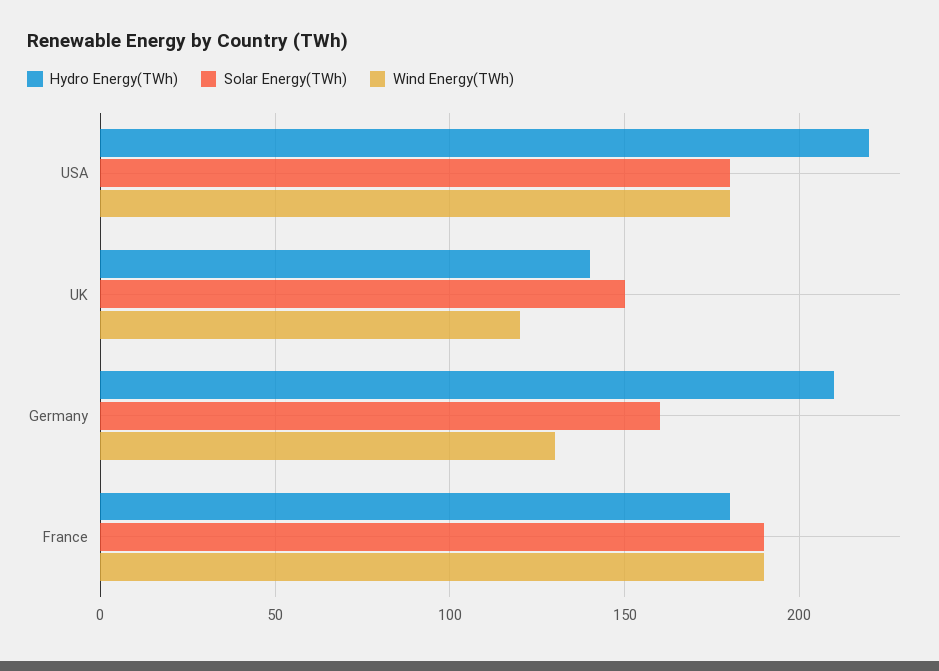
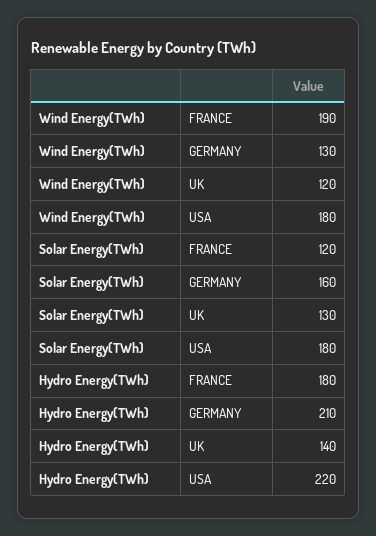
Solar Energy(TWh), UK: 150 -> 130
Solar Energy(TWh), France: 190 -> 120

